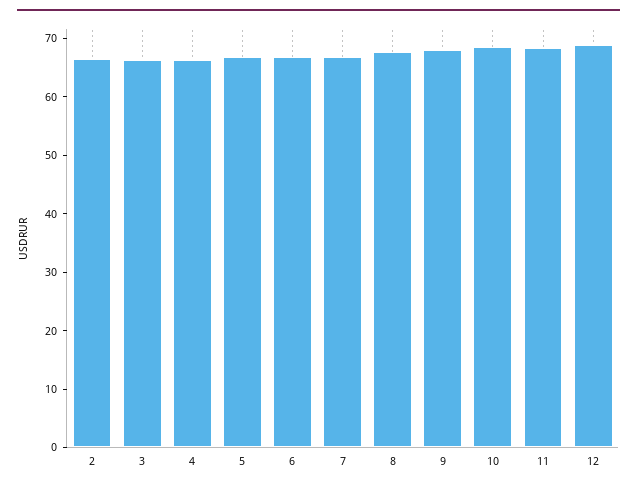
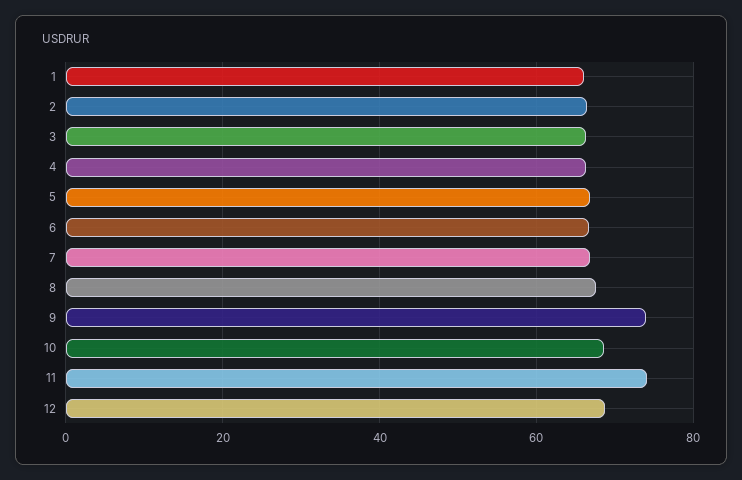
9: 68 -> 74
11: 68 -> 74
1: none -> 66

